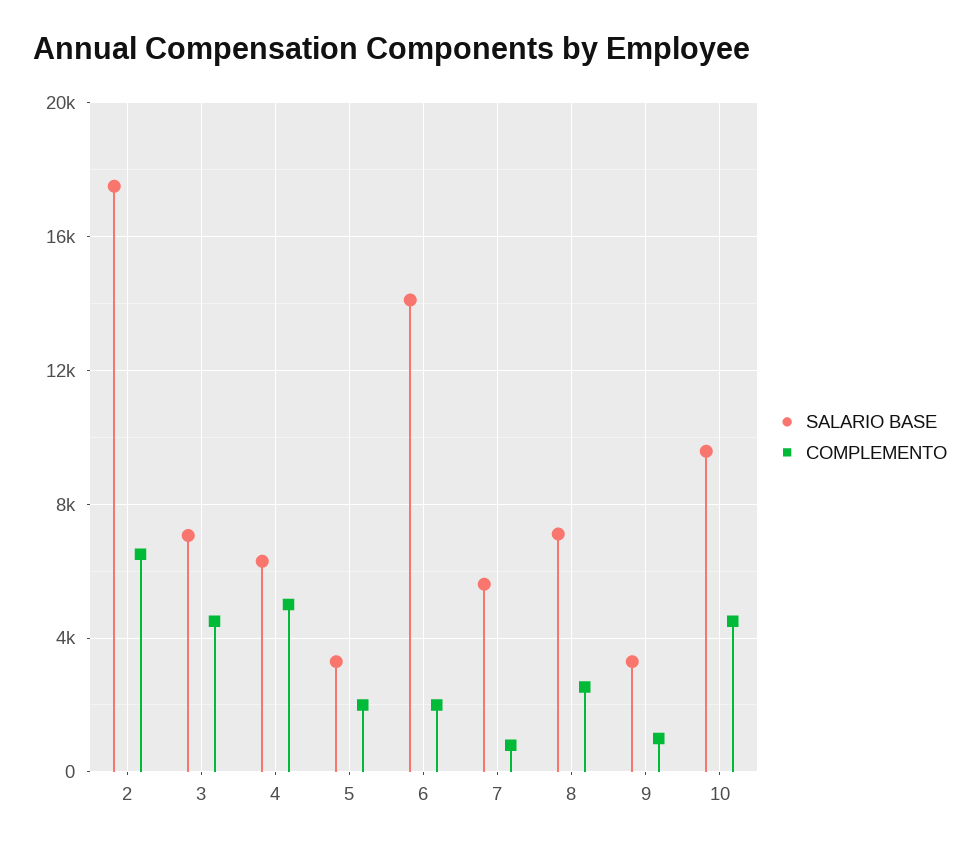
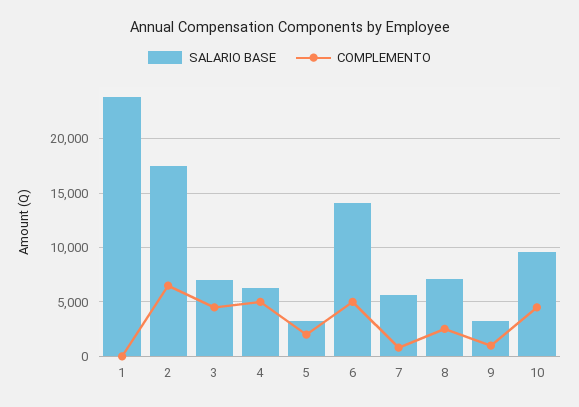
COMPLEMENTO, 6: 2000 -> 5000
SALARIO BASE, 1: none -> 24000
COMPLEMENTO, 1: none -> 0

